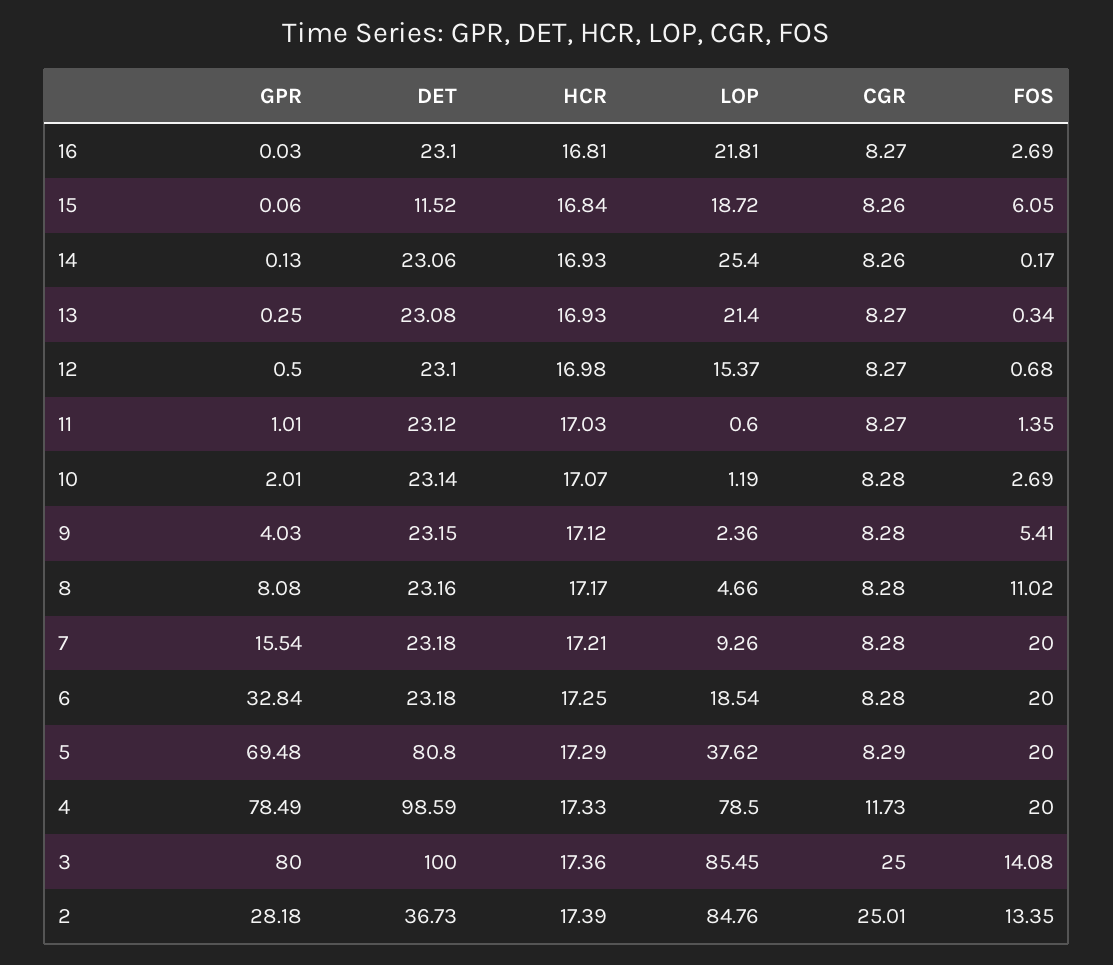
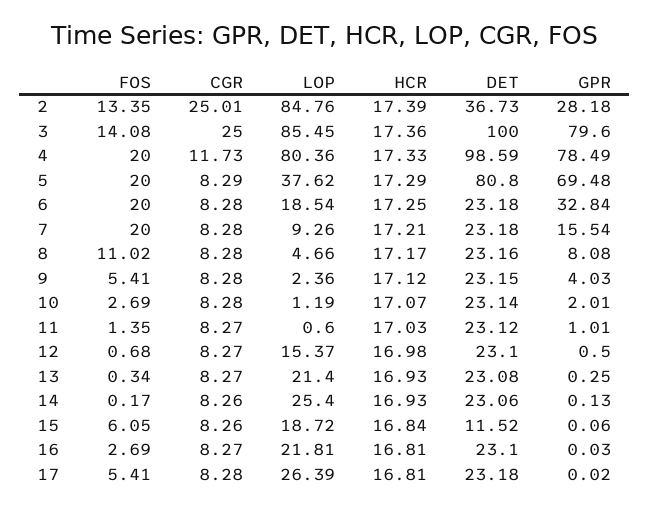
LOP, 4: 78.5 -> 80.36
GPR, 3: 80 -> 79.6
FOS, 17: none -> 5.41
CGR, 17: none -> 8.28
LOP, 17: none -> 26.39
HCR, 17: none -> 16.81
DET, 17: none -> 23.18
GPR, 17: none -> 0.02

